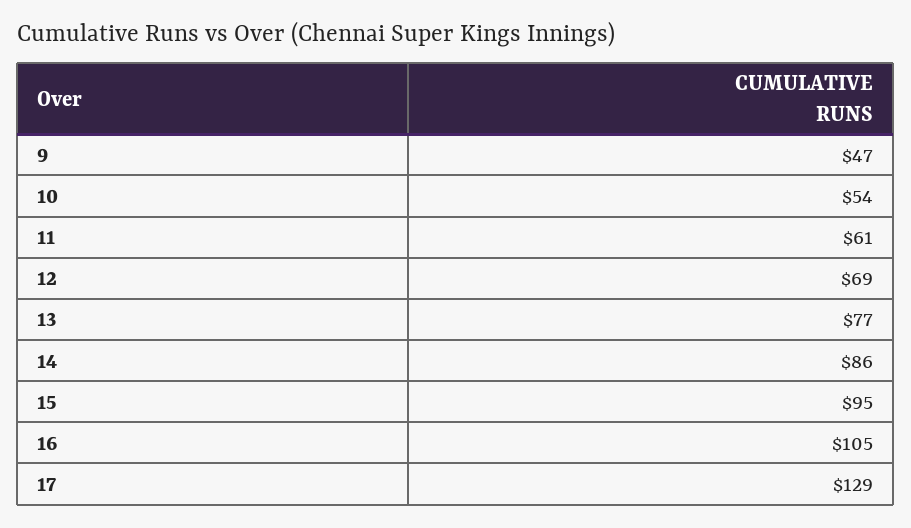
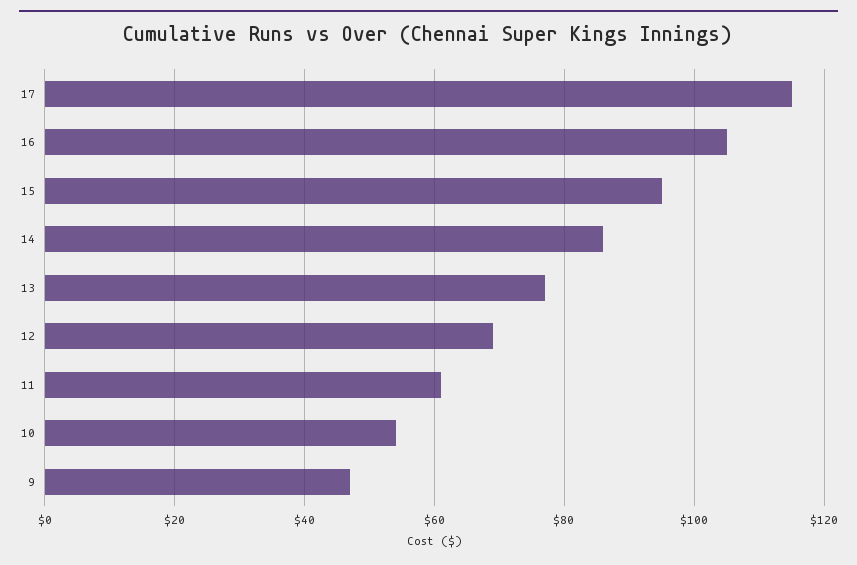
17: 129 -> 115

